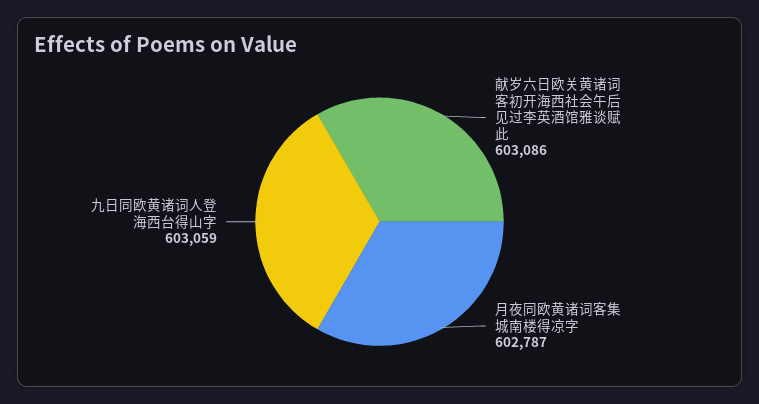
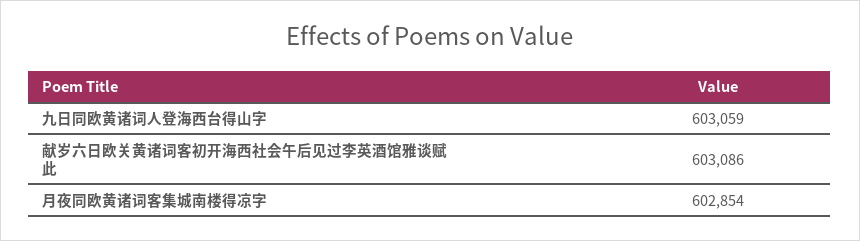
月夜同欧黄诸词客集城南楼得凉字: 602787 -> 602854

